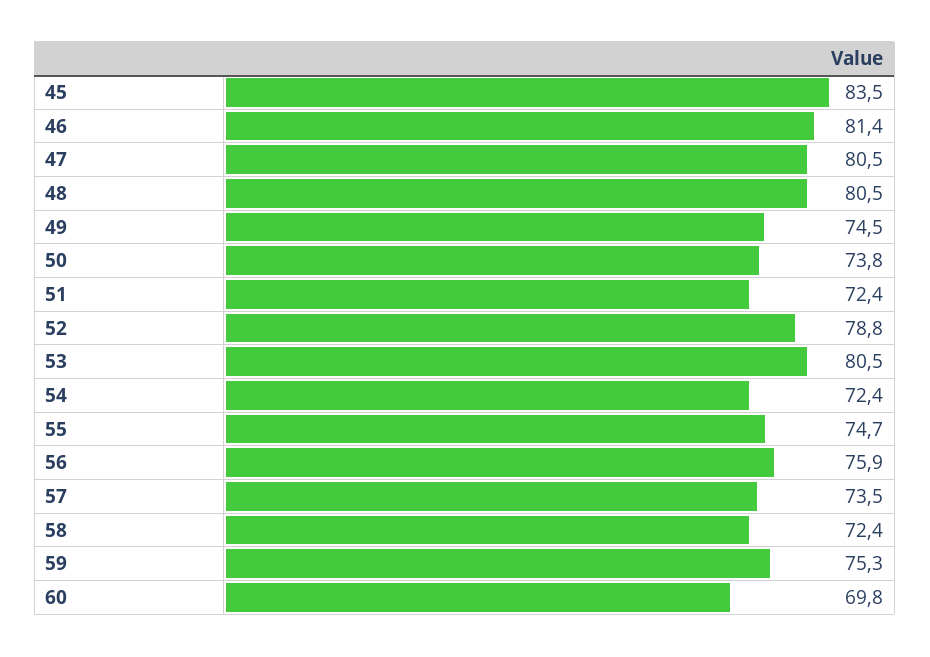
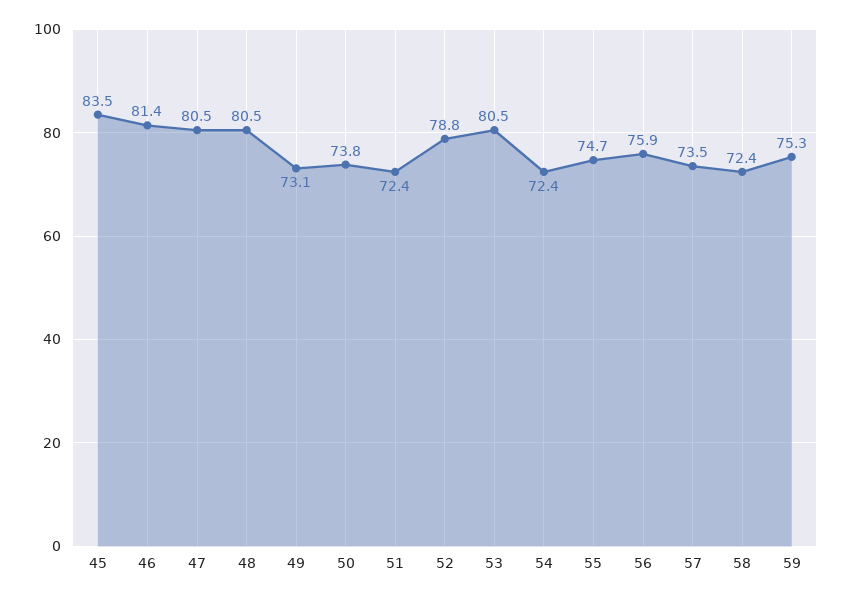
49: 74.5 -> 73.1
60: 69.8 -> none

